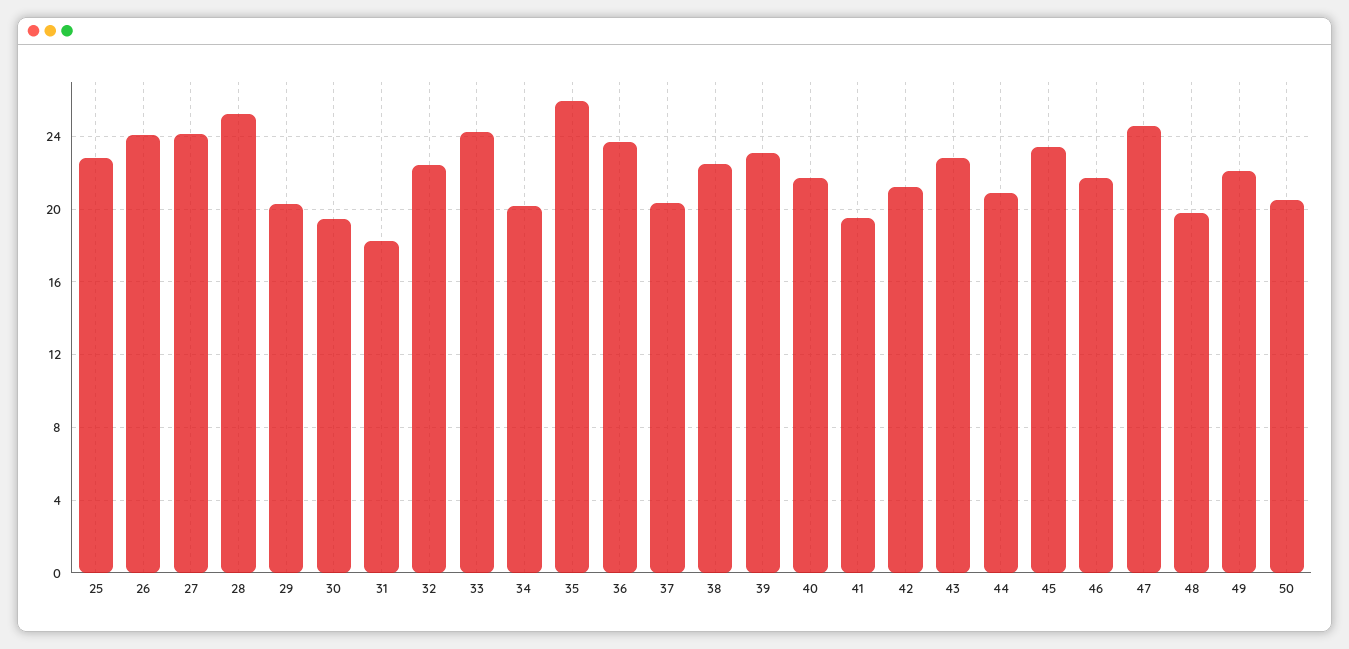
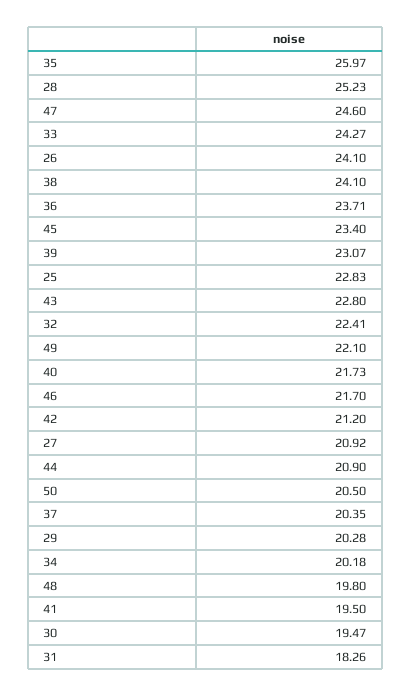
27: 24 -> 20.92
38: 22.5 -> 24.1

